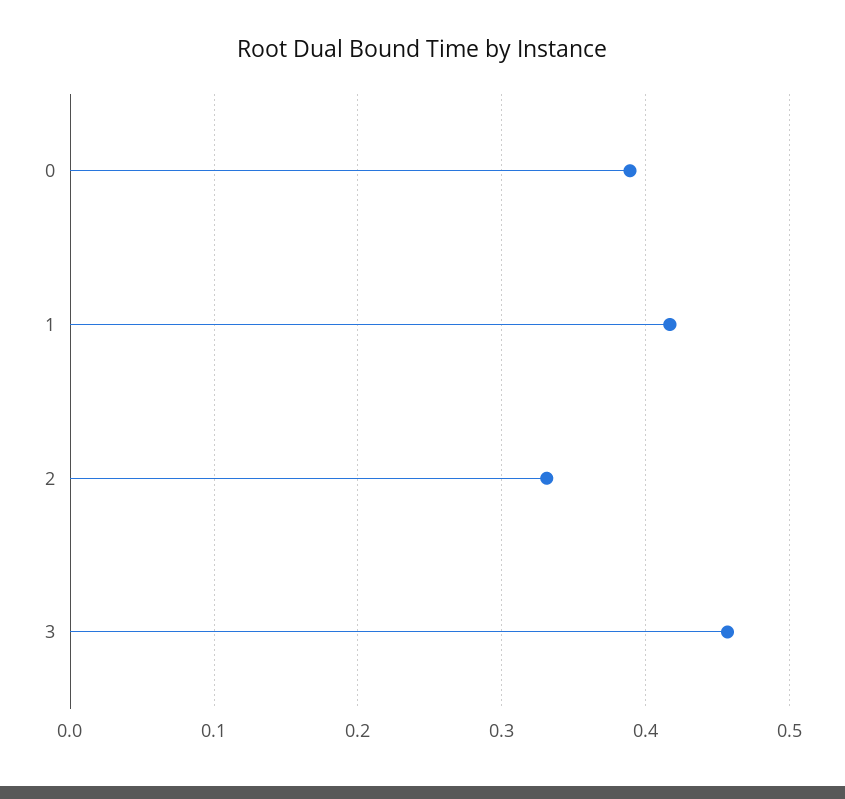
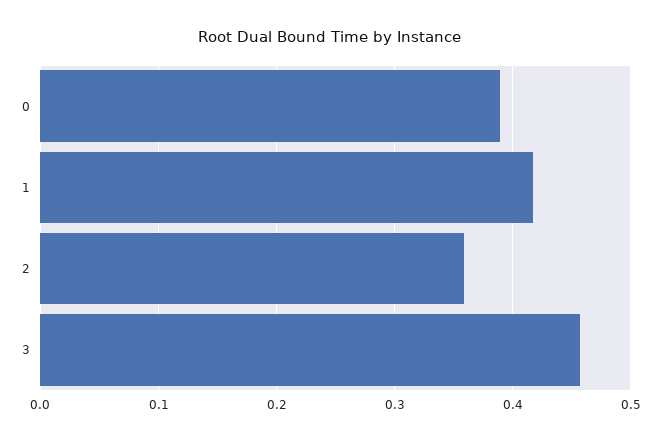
2: 0.33 -> 0.36

